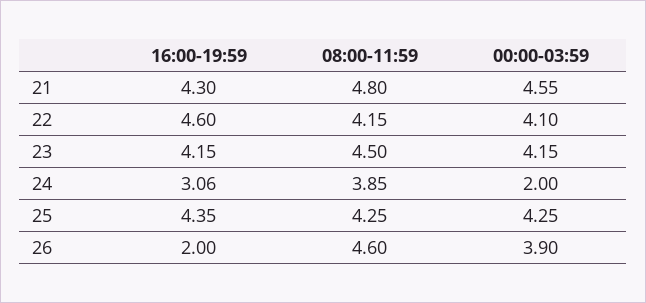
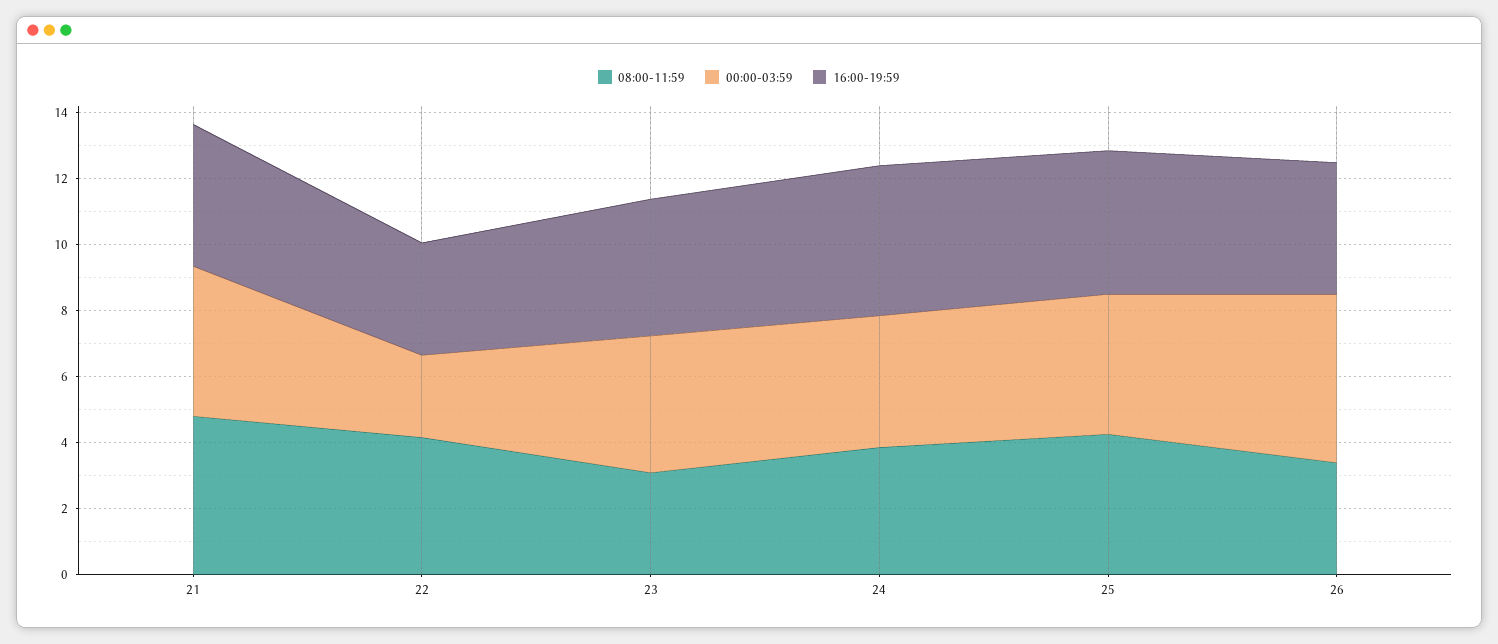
16:00-19:59, 22: 4.6 -> 3.5
00:00-03:59, 22: 4.1 -> 2.5
08:00-11:59, 23: 4.5 -> 3
16:00-19:59, 24: 3.06 -> 4.5
00:00-03:59, 24: 2 -> 4
16:00-19:59, 26: 2 -> 4
08:00-11:59, 26: 4.6 -> 3.5
00:00-03:59, 26: 3.9 -> 5

